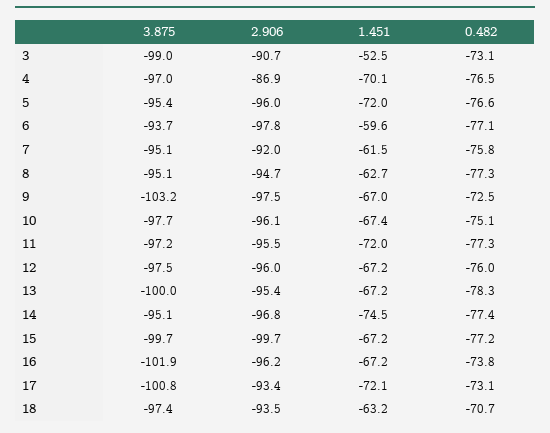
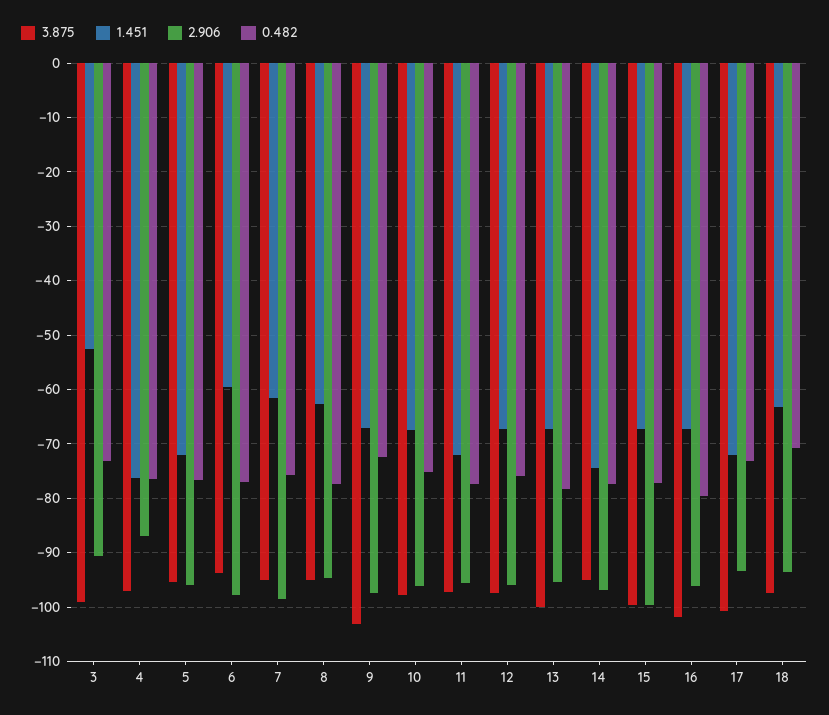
1.451, 4: -70.1 -> -76
2.906, 7: -92 -> -98
0.482, 16: -73.8 -> -80

